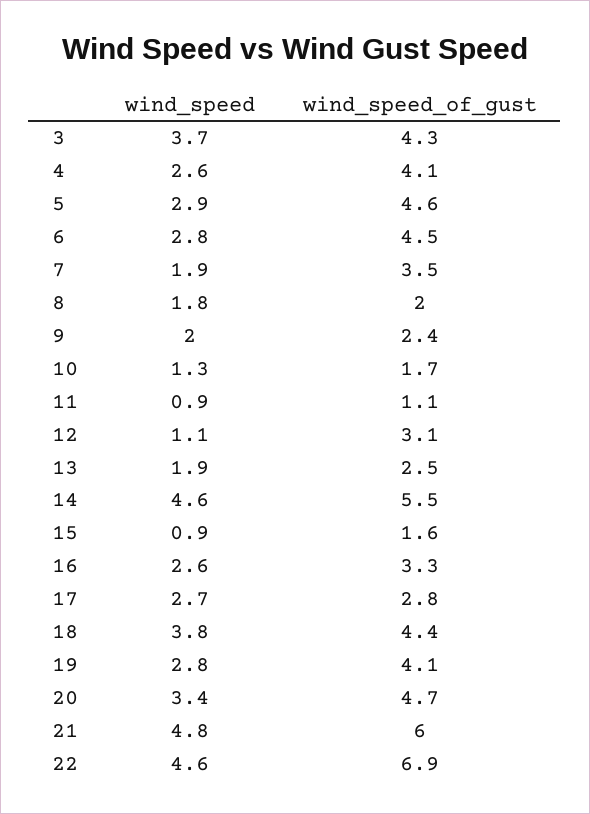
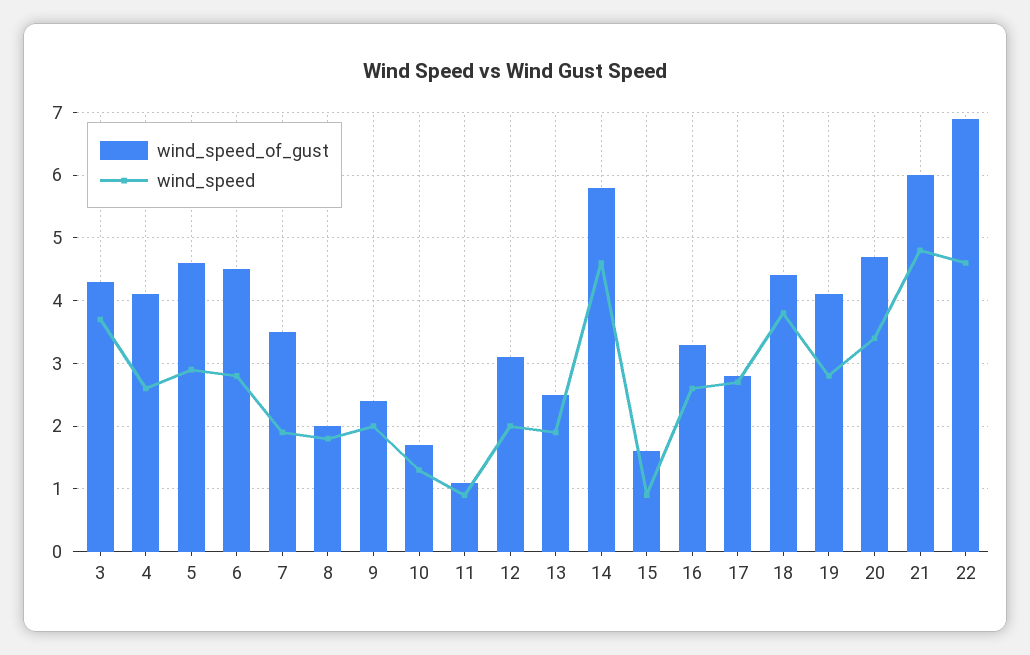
wind_speed, 12: 1.1 -> 2
wind_speed_of_gust, 14: 5.5 -> 5.8

